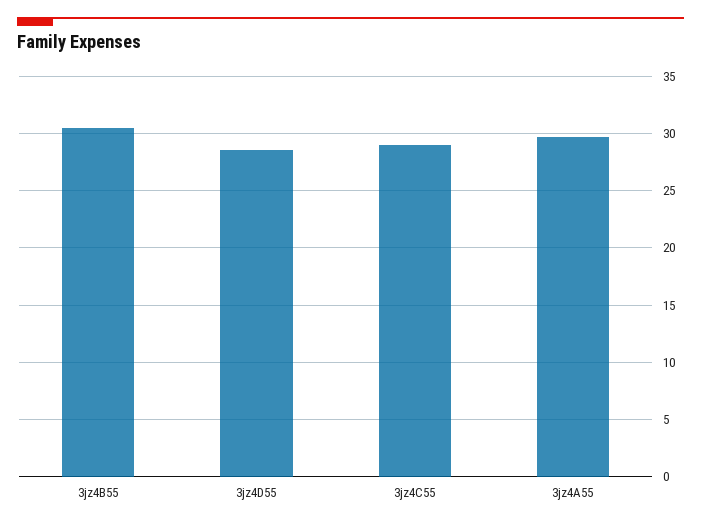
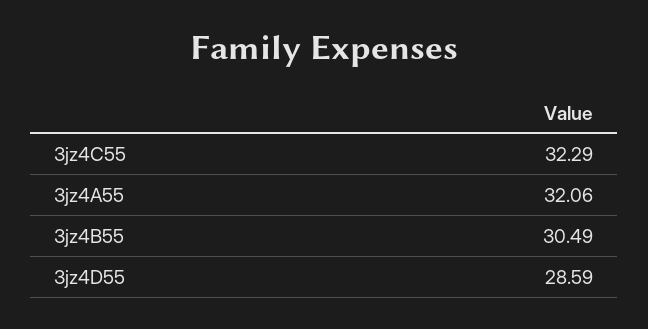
3jz4C55: 29 -> 32.29
3jz4A55: 30 -> 32.06

